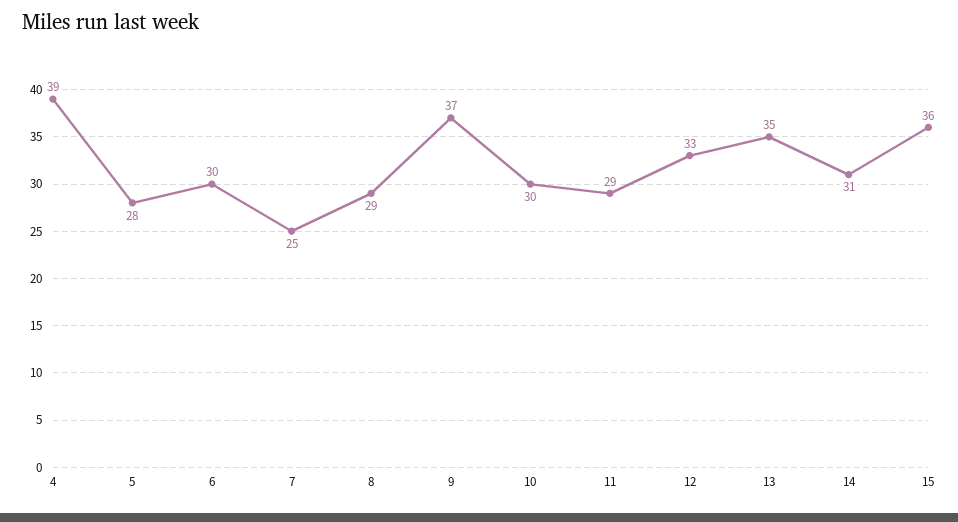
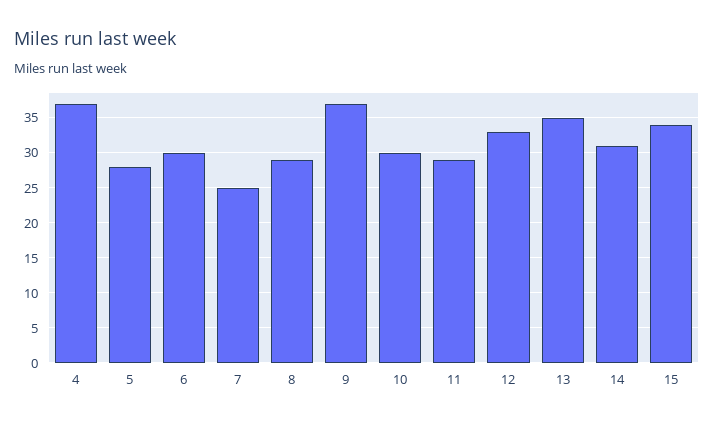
4: 39 -> 37
15: 36 -> 34

